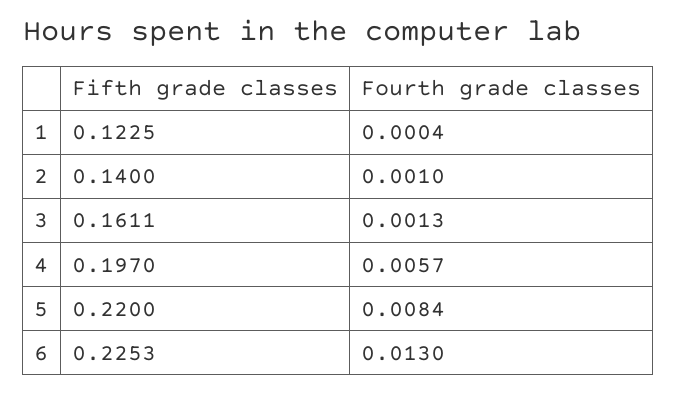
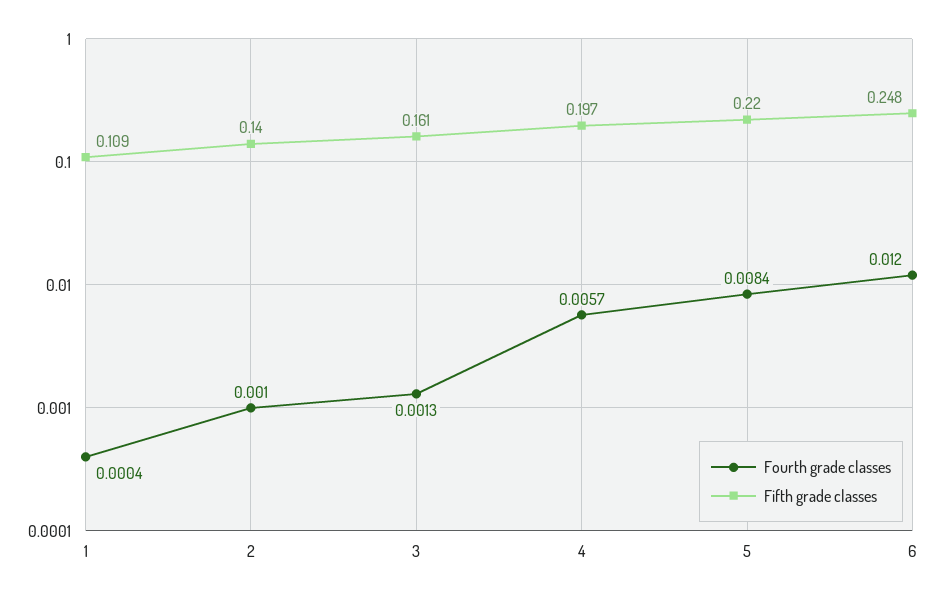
Fifth grade classes, 1: 0.1225 -> 0.109
Fifth grade classes, 6: 0.2253 -> 0.248
Fourth grade classes, 6: 0.013 -> 0.012

